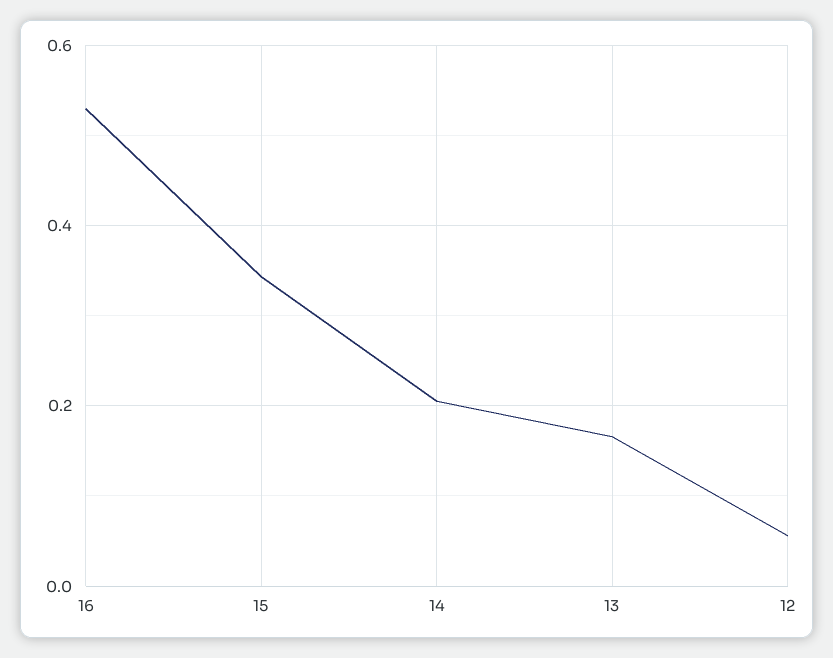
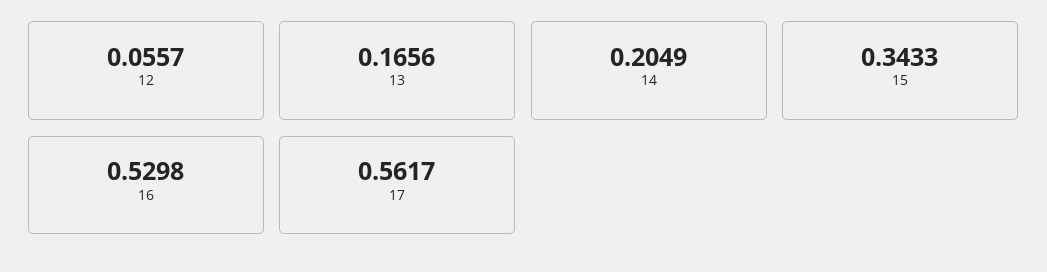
17: none -> 0.5617

